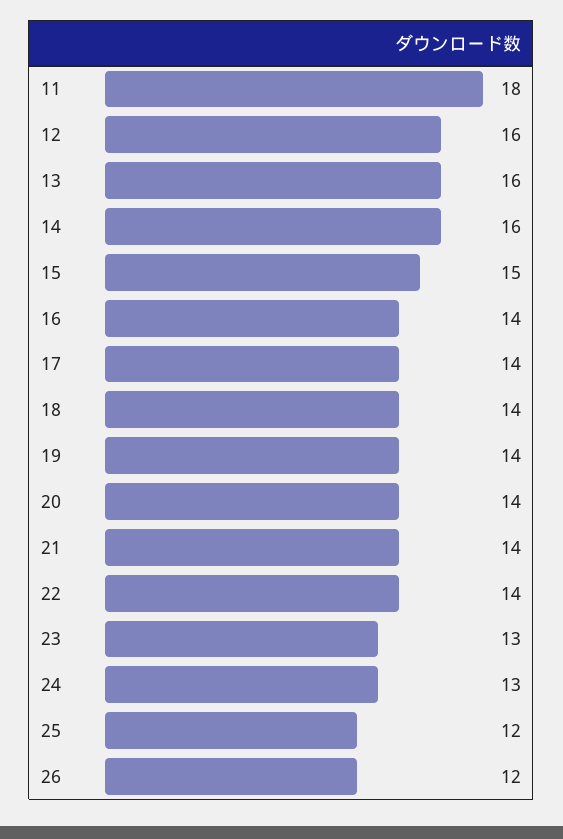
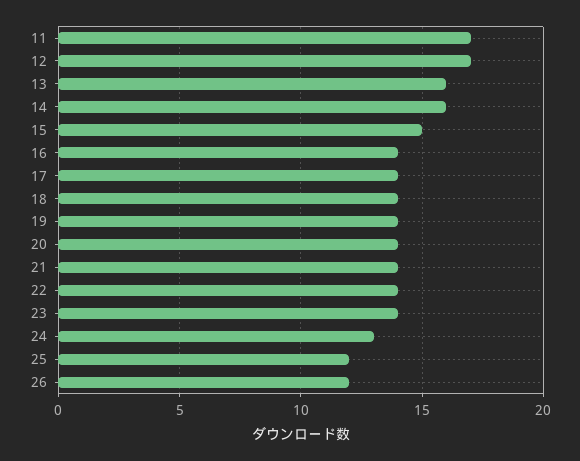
11: 18 -> 17
12: 16 -> 17
23: 13 -> 14

